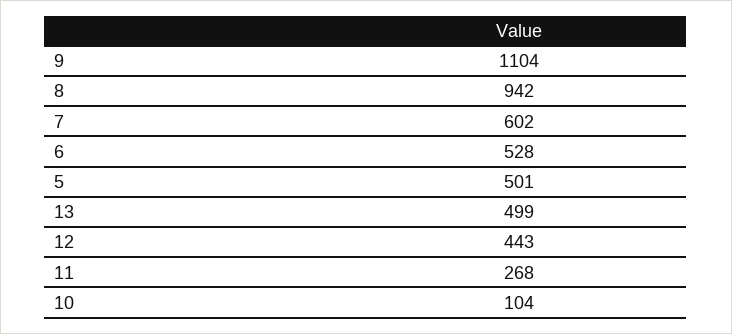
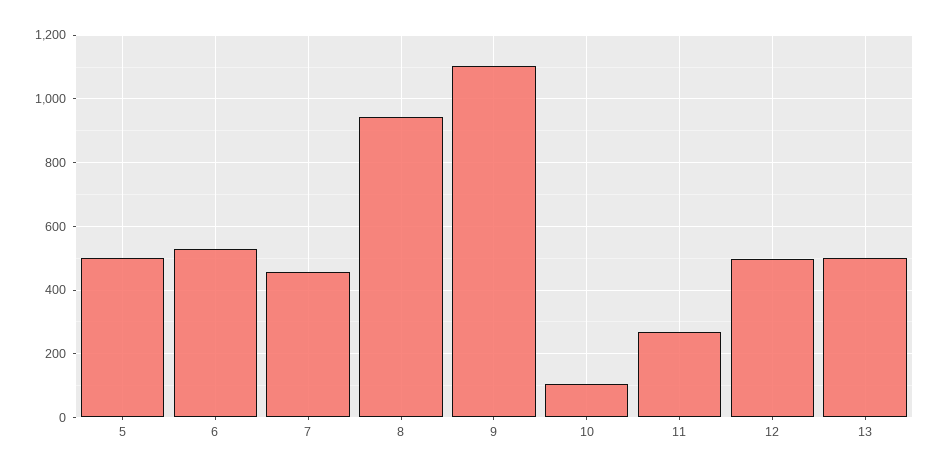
7: 602 -> 460
12: 443 -> 500

